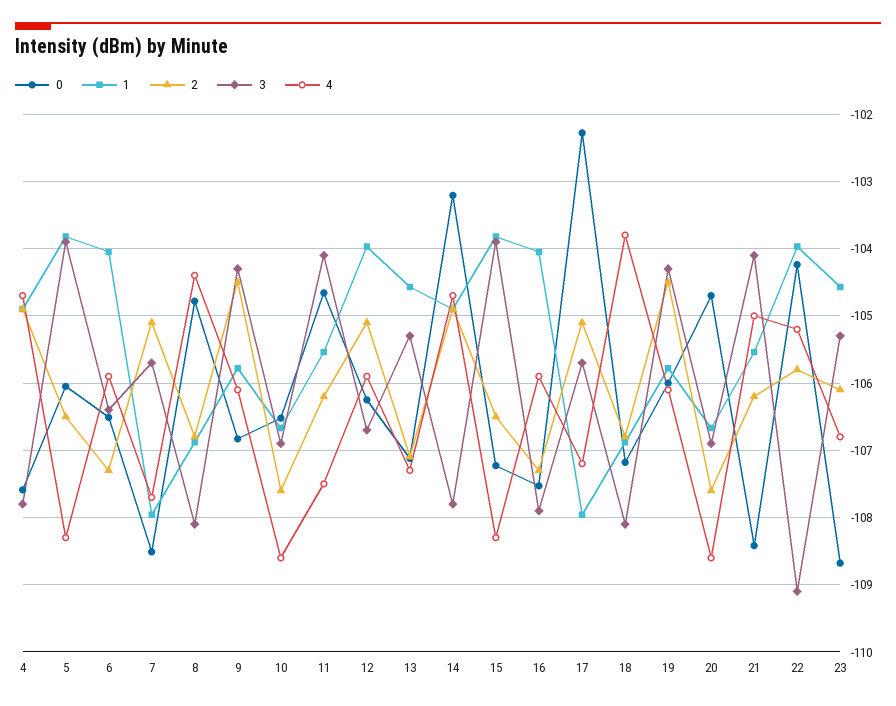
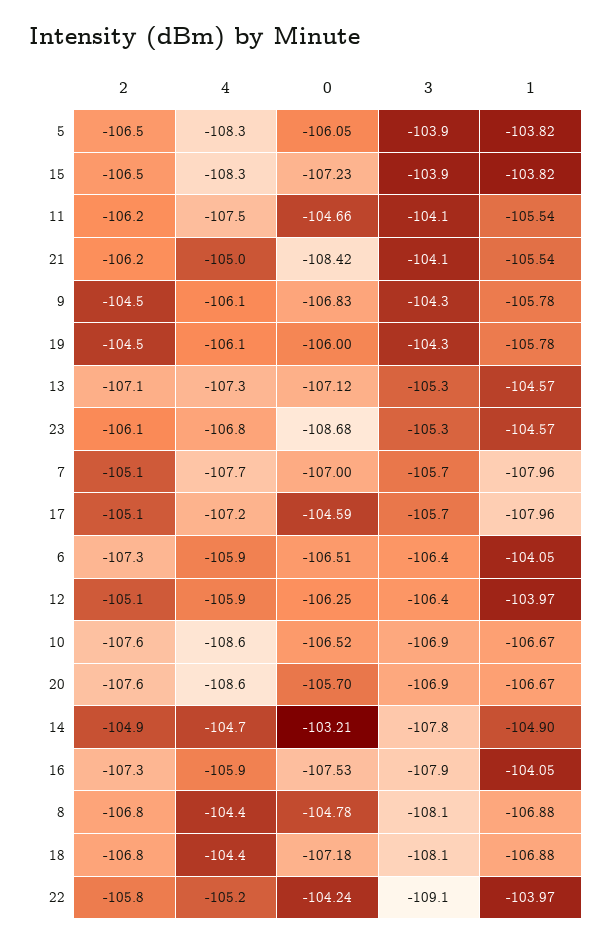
0, 4: -107.6 -> none
1, 4: -104.9 -> none
2, 4: -104.9 -> none
3, 4: -107.8 -> none
4, 4: -104.7 -> none
0, 7: -108.5 -> -107
3, 12: -106.7 -> -106.4
0, 17: -102.3 -> -104.59
4, 18: -103.8 -> -104.4
0, 20: -104.7 -> -105.7

